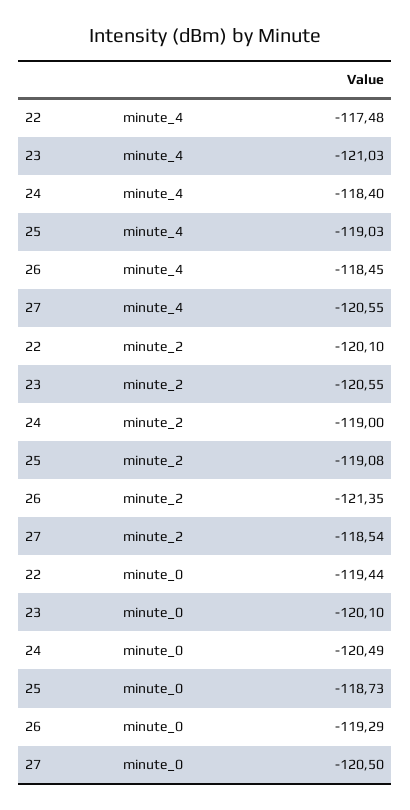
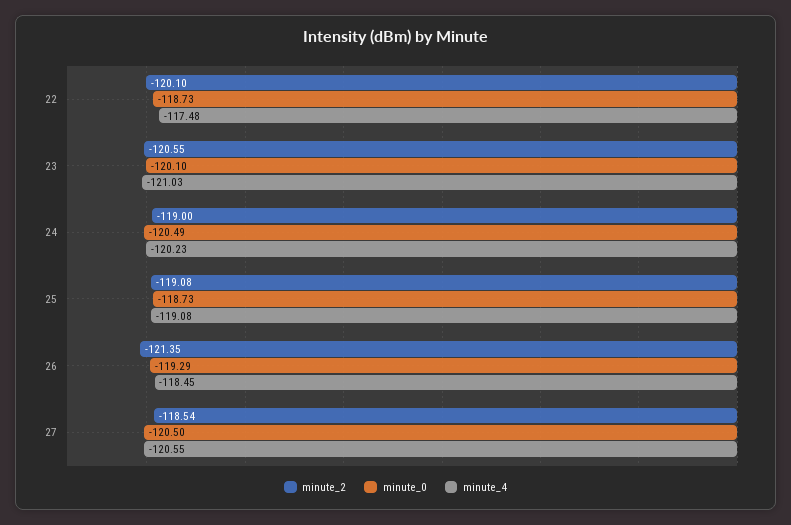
minute_4, 24: -118.4 -> -120.23
minute_4, 25: -119.03 -> -119.08
minute_0, 22: -119.44 -> -118.73

